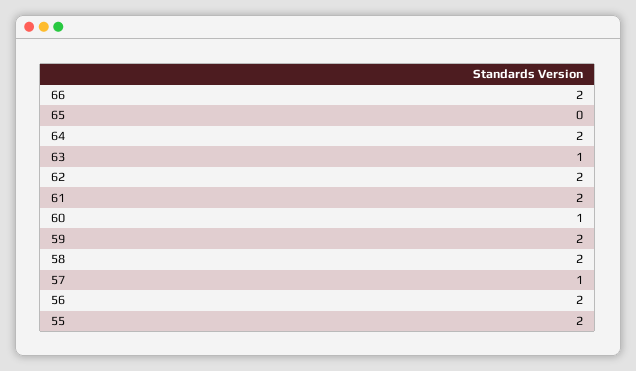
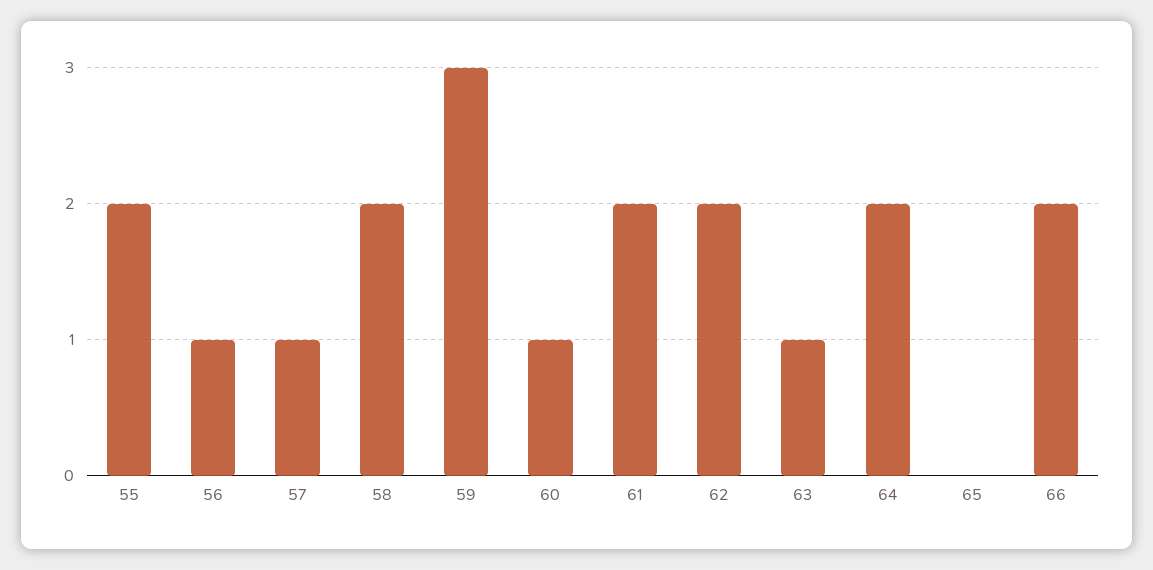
59: 2 -> 3
56: 2 -> 1

